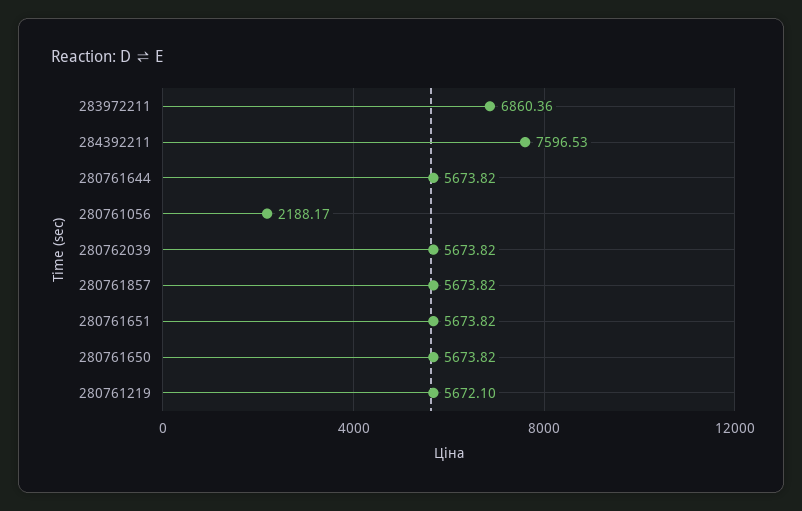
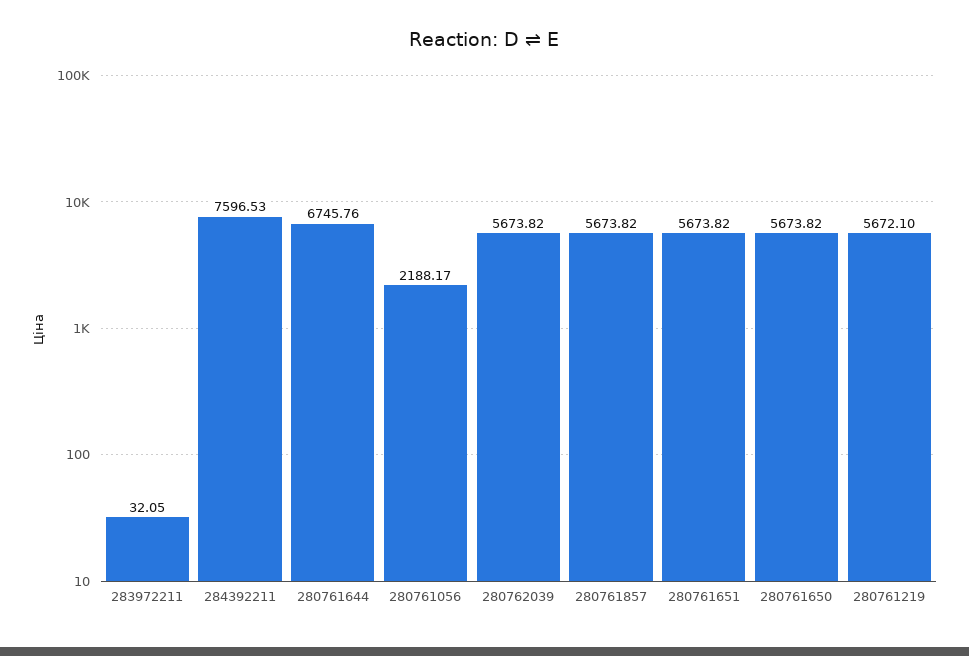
283972211: 6860.36 -> 32.05
280761644: 5673.82 -> 6745.76

